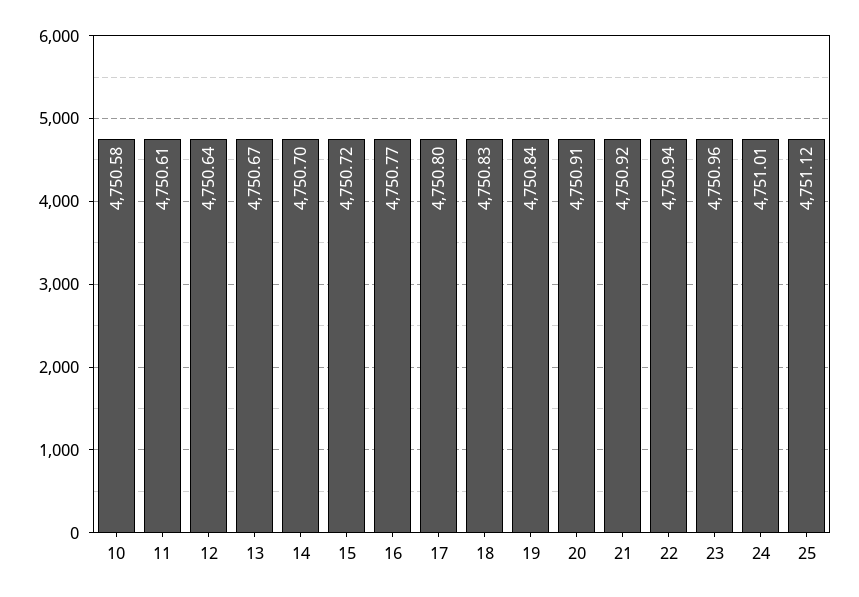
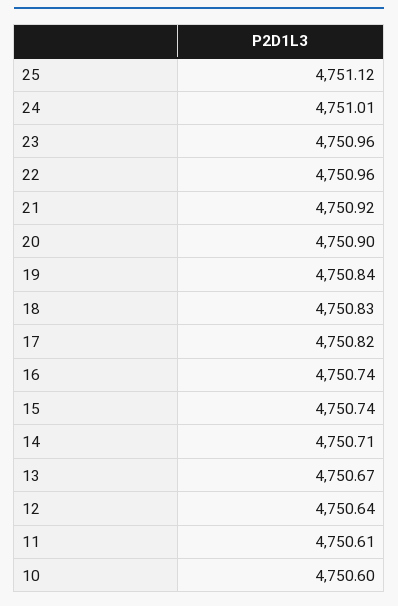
10: 4750.58 -> 4750.6
14: 4750.7 -> 4750.71
15: 4750.72 -> 4750.74
16: 4750.77 -> 4750.74
17: 4750.8 -> 4750.82
20: 4750.91 -> 4750.9
22: 4750.94 -> 4750.96

